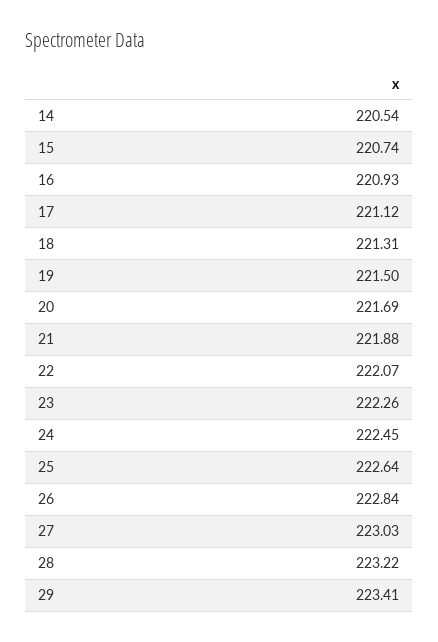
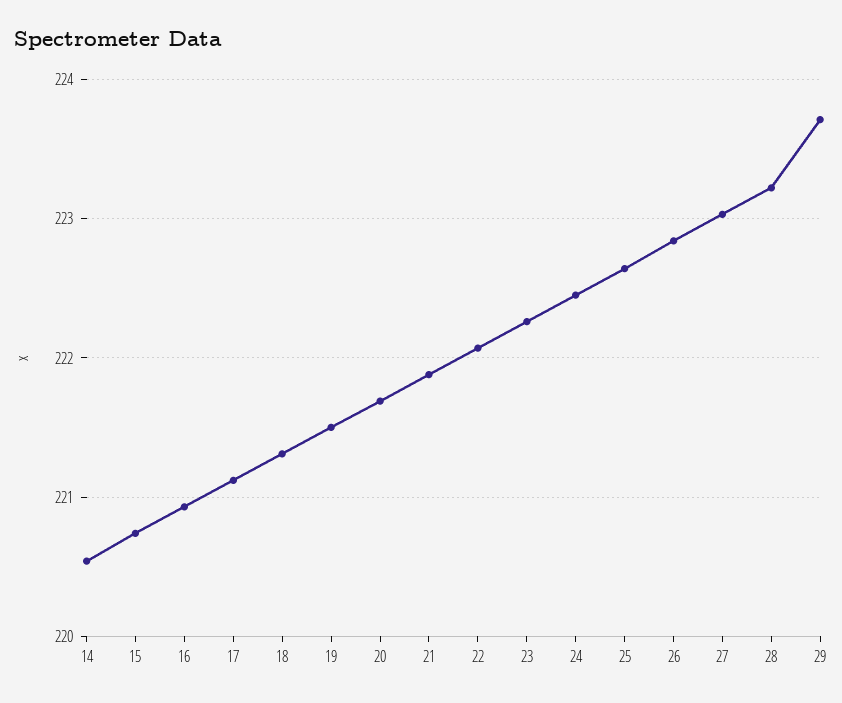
29: 223.41 -> 223.7

